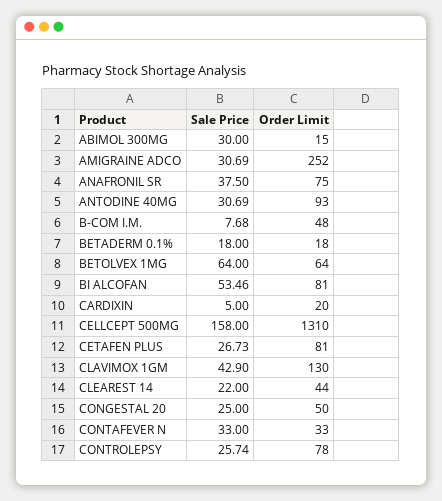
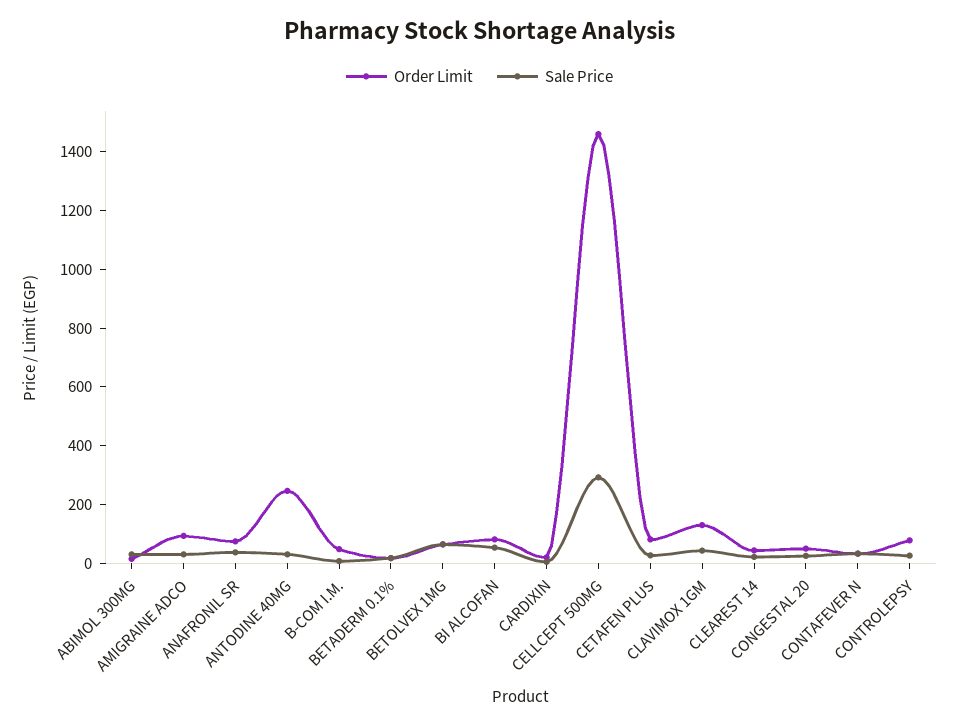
Order Limit, AMIGRAINE ADCO: 252 -> 100
Order Limit, ANTODINE 40MG: 93 -> 250
Sale Price, CELLCEPT 500MG: 158 -> 300
Order Limit, CELLCEPT 500MG: 1310 -> 1450

